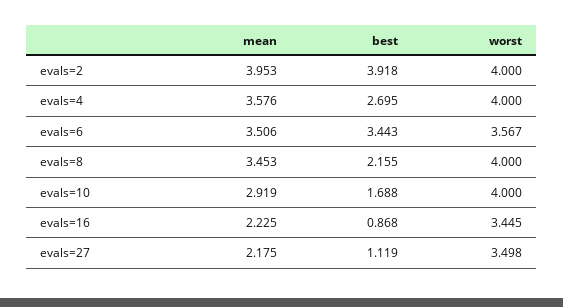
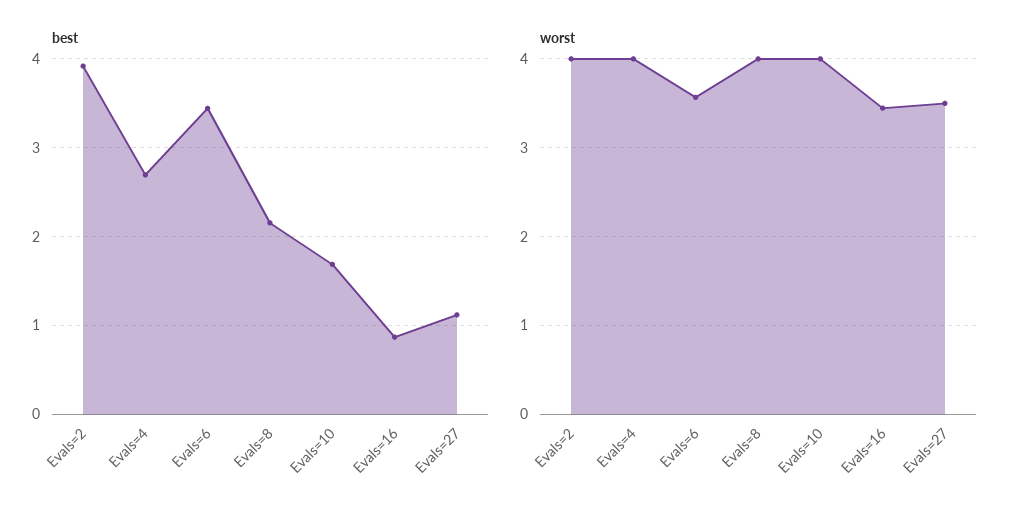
mean, evals=2: 3.953 -> none
mean, evals=4: 3.576 -> none
mean, evals=6: 3.506 -> none
mean, evals=8: 3.453 -> none
mean, evals=10: 2.919 -> none
mean, evals=16: 2.225 -> none
mean, evals=27: 2.175 -> none

